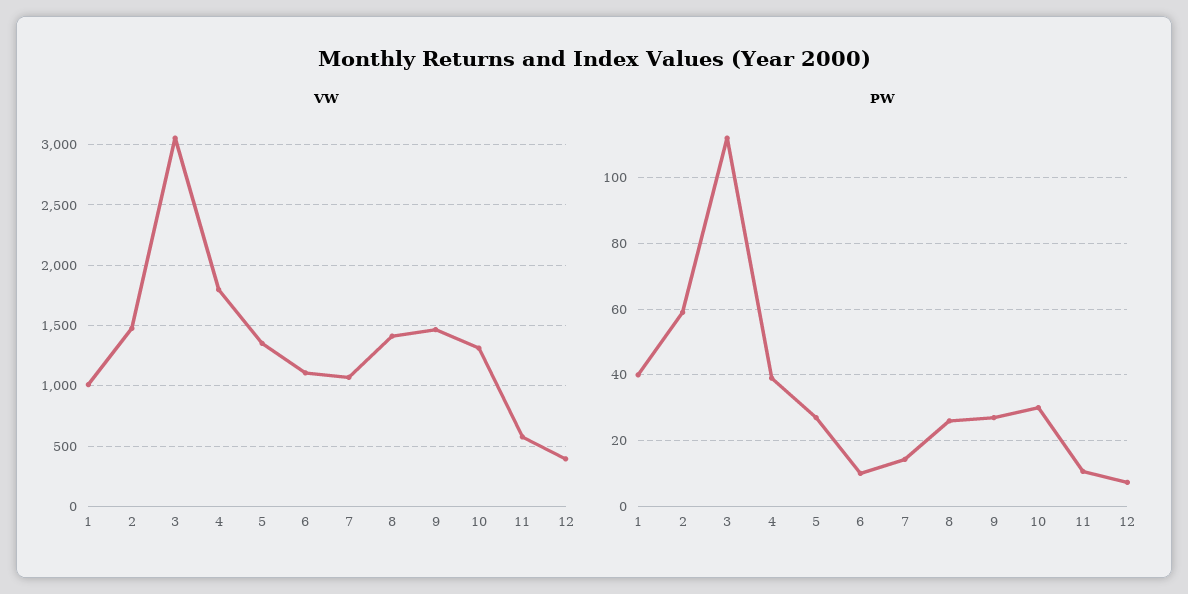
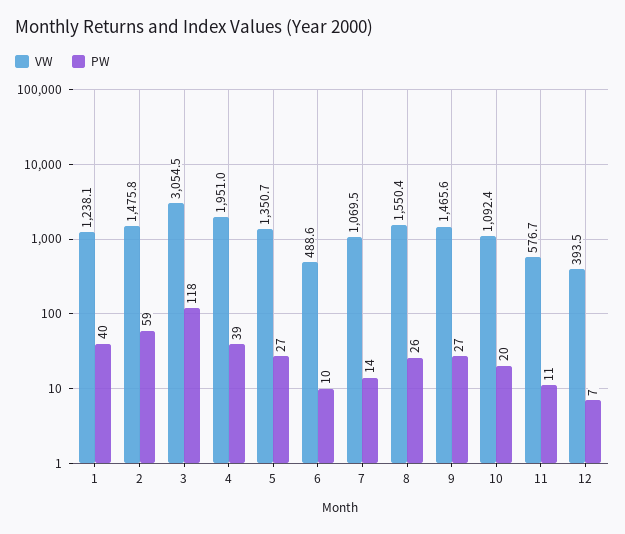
VW, 1: 1000 -> 1238.1
VW, 4: 1800 -> 1951
VW, 6: 1100 -> 488.6
VW, 8: 1400 -> 1550.4
VW, 10: 1300 -> 1092.4
PW, 3: 112 -> 118
PW, 10: 30 -> 20

